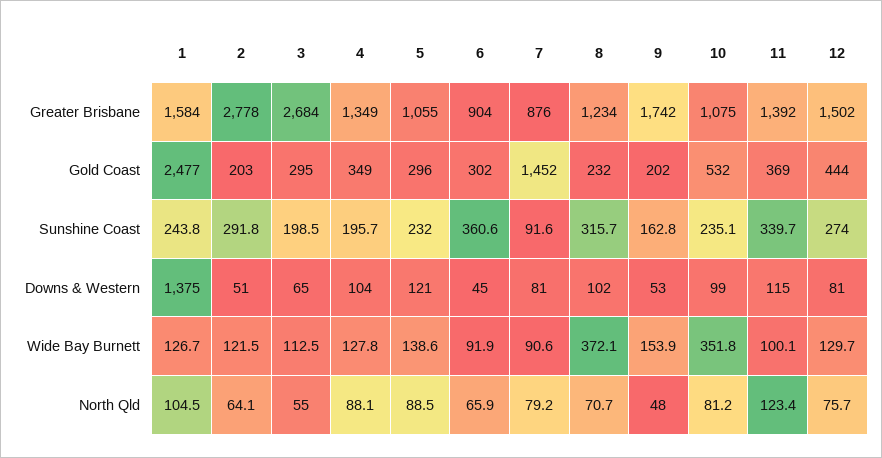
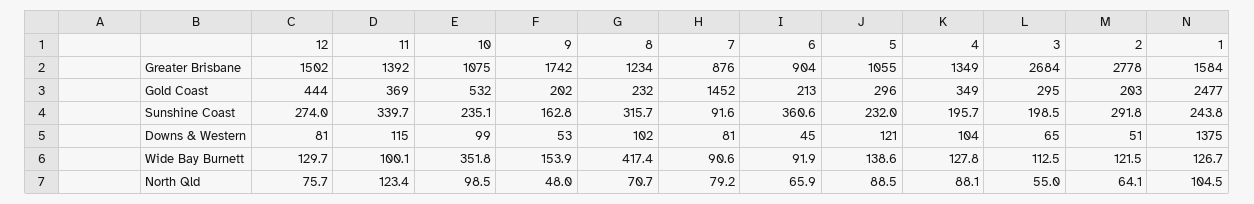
6, Gold Coast: 302 -> 213
8, Wide Bay Burnett: 372.1 -> 417.4
10, North Qld: 81.2 -> 98.5

